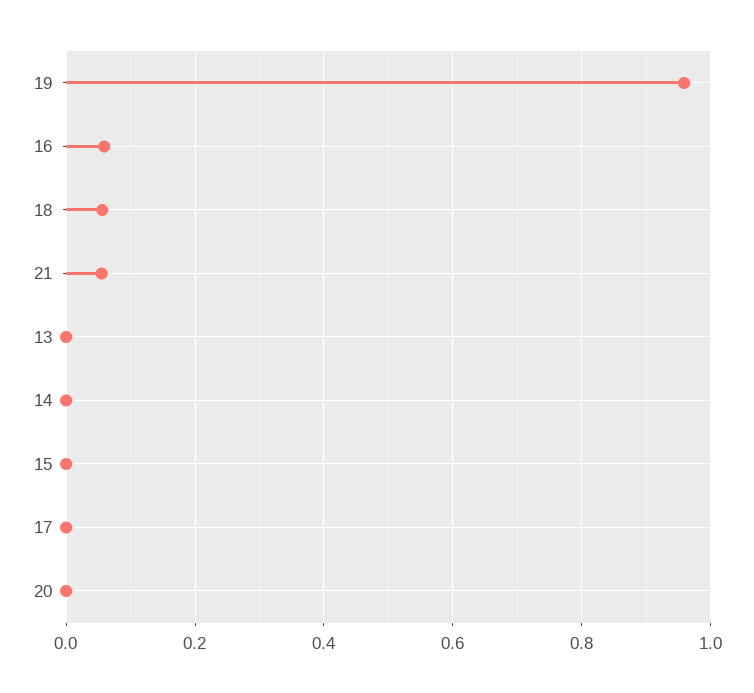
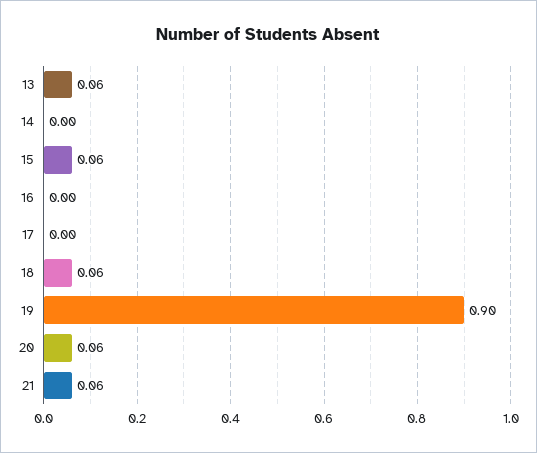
19: 0.96 -> 0.9
16: 0.06 -> 0
13: 0 -> 0.06
15: 0 -> 0.06
20: 0 -> 0.06

